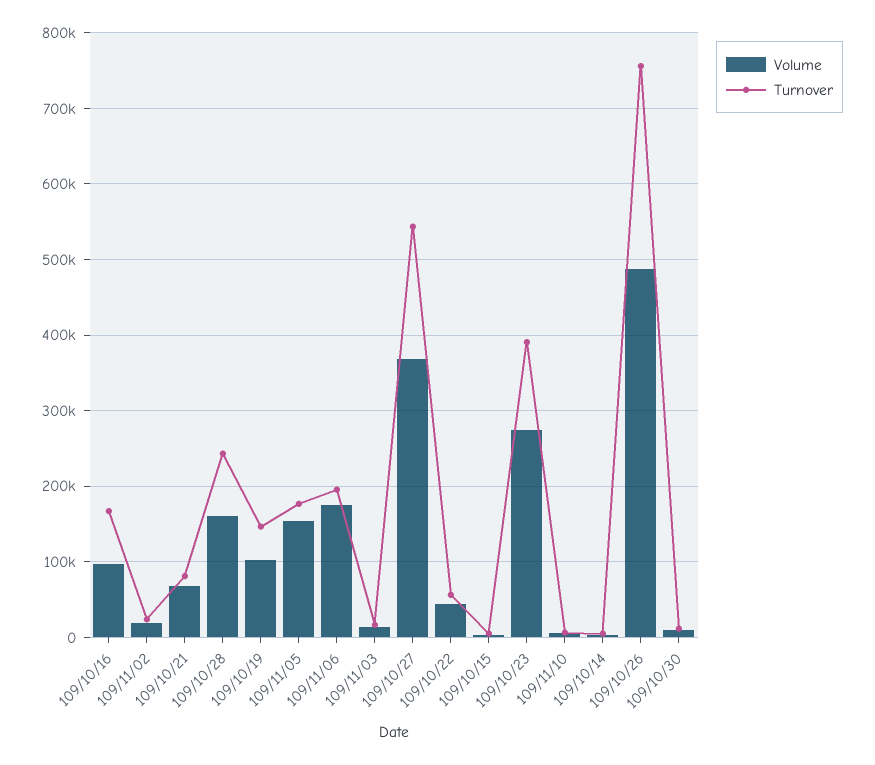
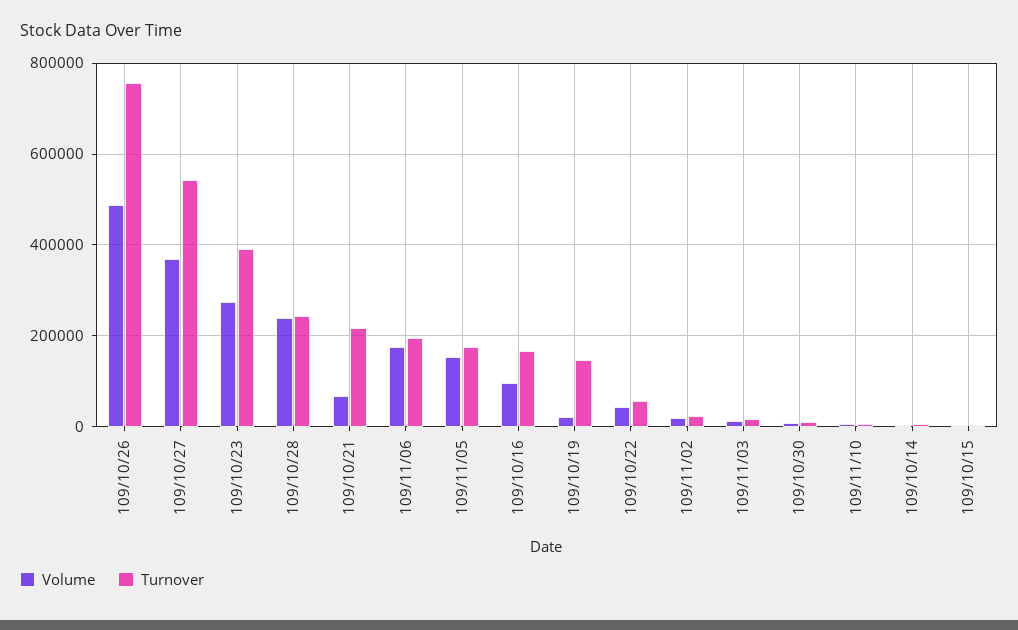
Turnover, 109/10/21: 80000 -> 220000
Volume, 109/10/28: 160000 -> 240000
Volume, 109/10/19: 100000 -> 20000

